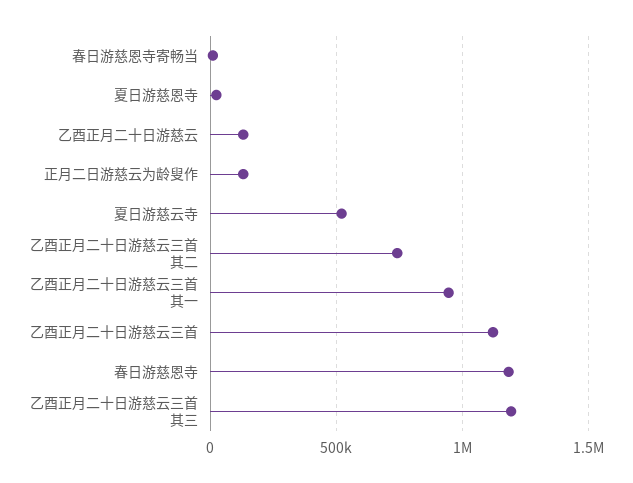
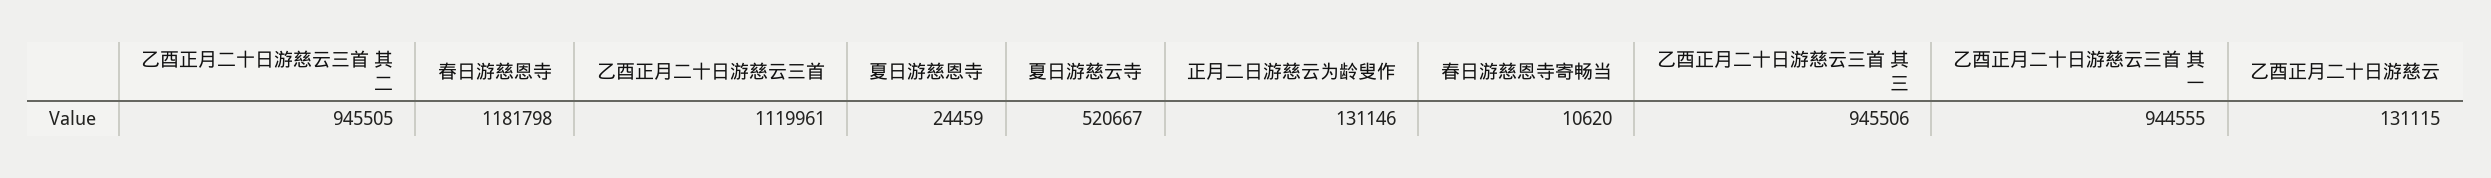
乙酉正月二十日游慈云三首 其二: 750000 -> 945505
乙酉正月二十日游慈云三首 其三: 1200000 -> 945506

